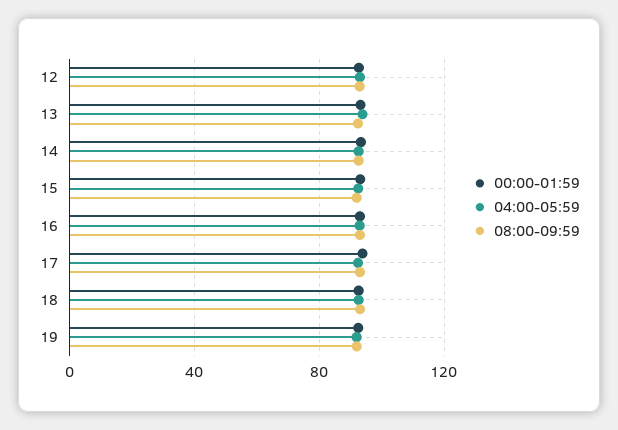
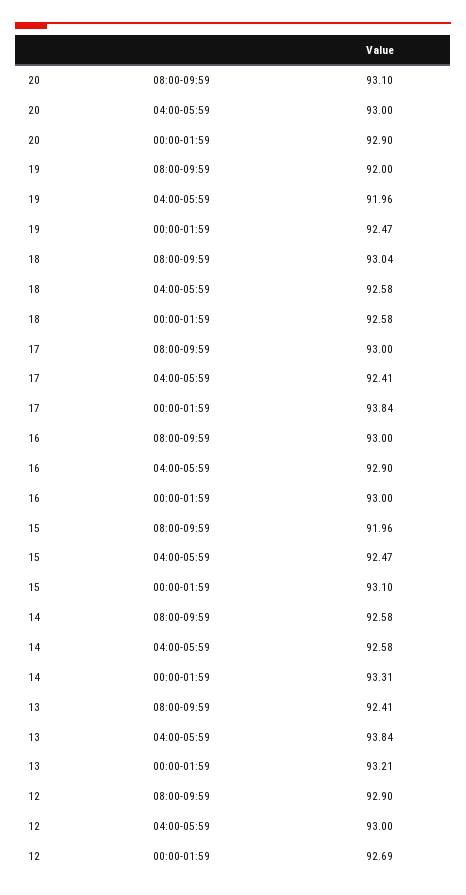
08:00-09:59, 20: none -> 93.1
04:00-05:59, 20: none -> 93
00:00-01:59, 20: none -> 92.9

